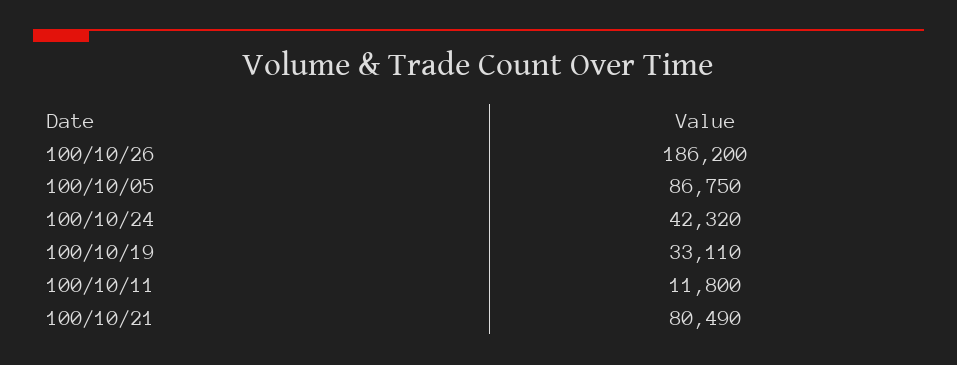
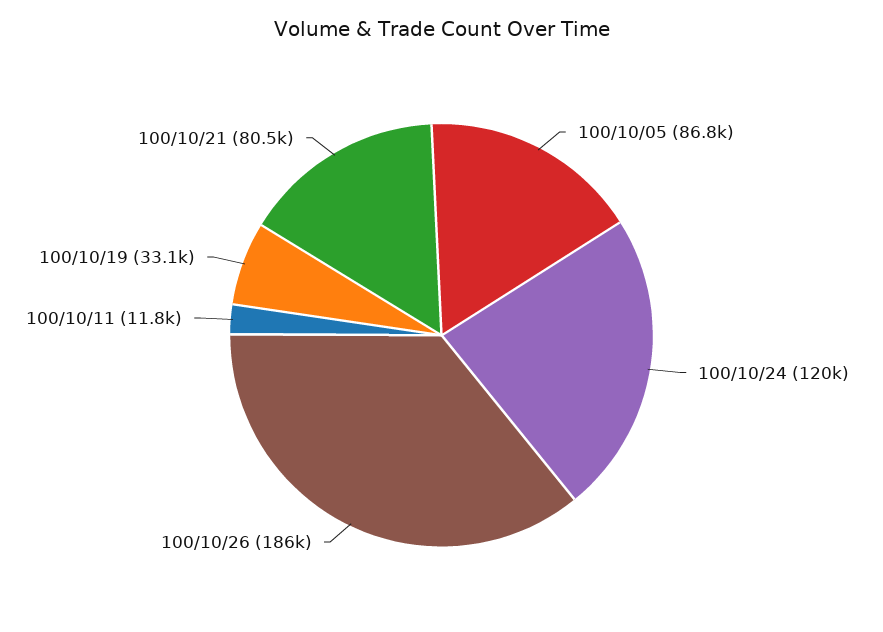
100/10/24: 42320 -> 120000

